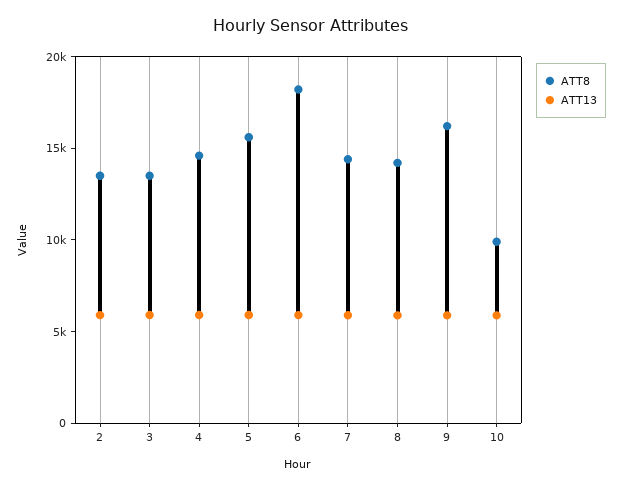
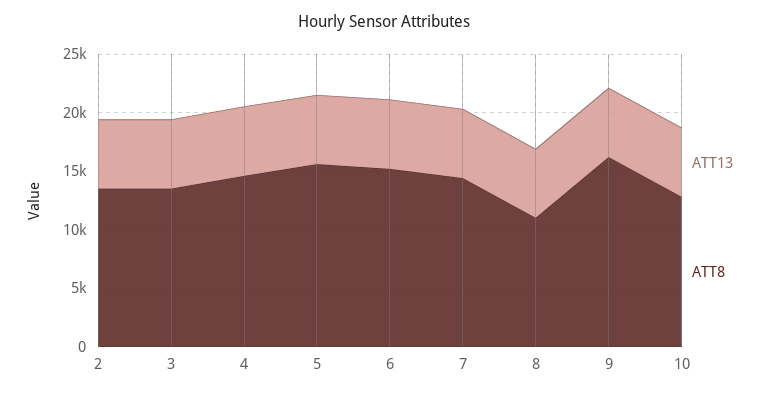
ATT8, 6: 18000 -> 15000
ATT8, 8: 14000 -> 11000
ATT8, 10: 10000 -> 13000

